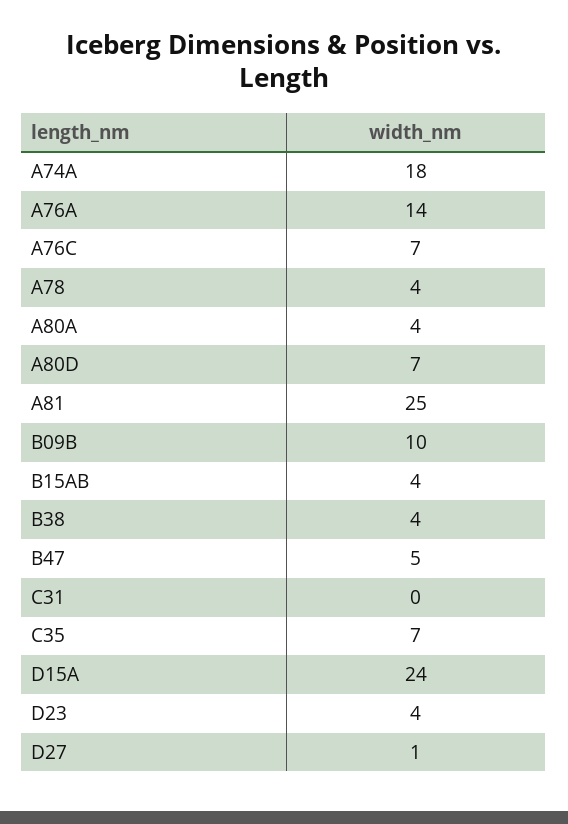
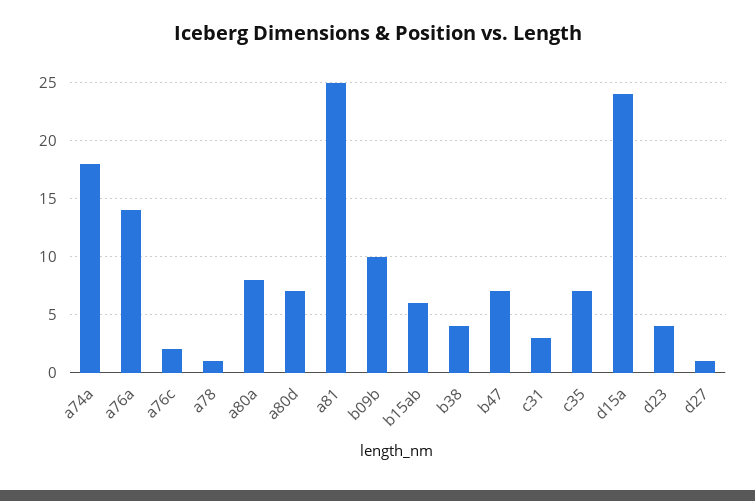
A76C: 7 -> 2
A78: 4 -> 1
A80A: 4 -> 8
B15AB: 4 -> 6
B47: 5 -> 7
C31: 0 -> 3

